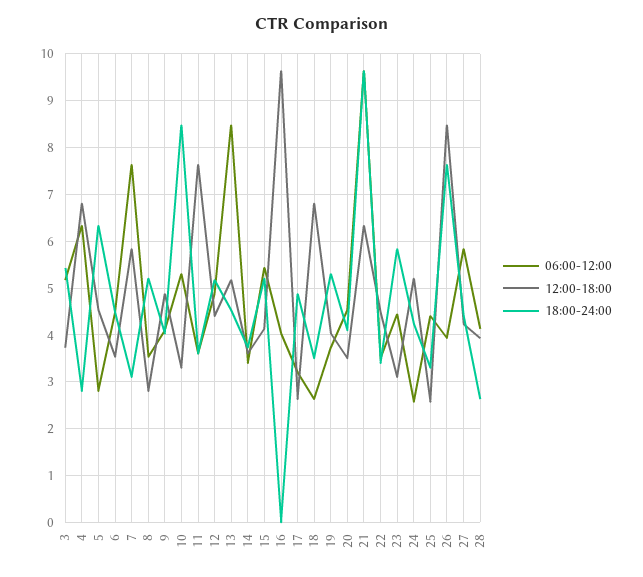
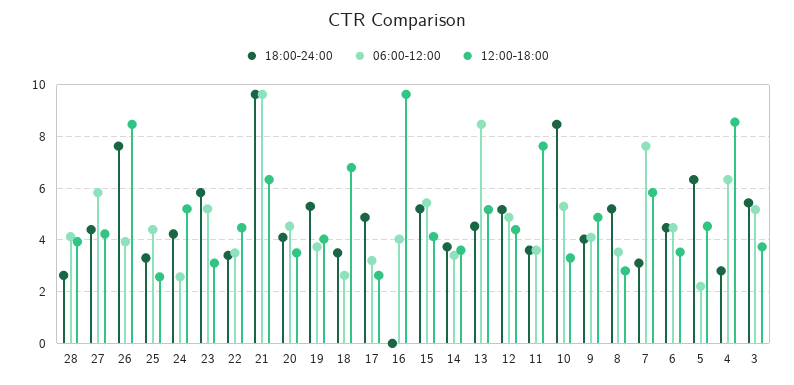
12:00-18:00, 4: 6.8 -> 8.5
06:00-12:00, 5: 2.8 -> 2.25
06:00-12:00, 23: 4.4 -> 5.25

